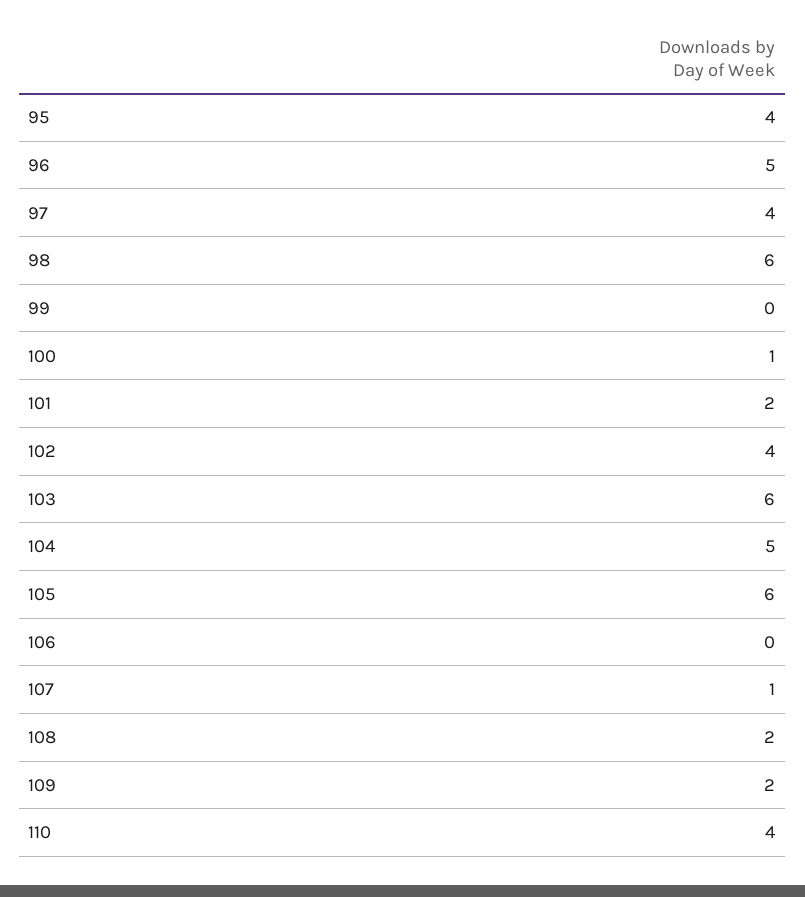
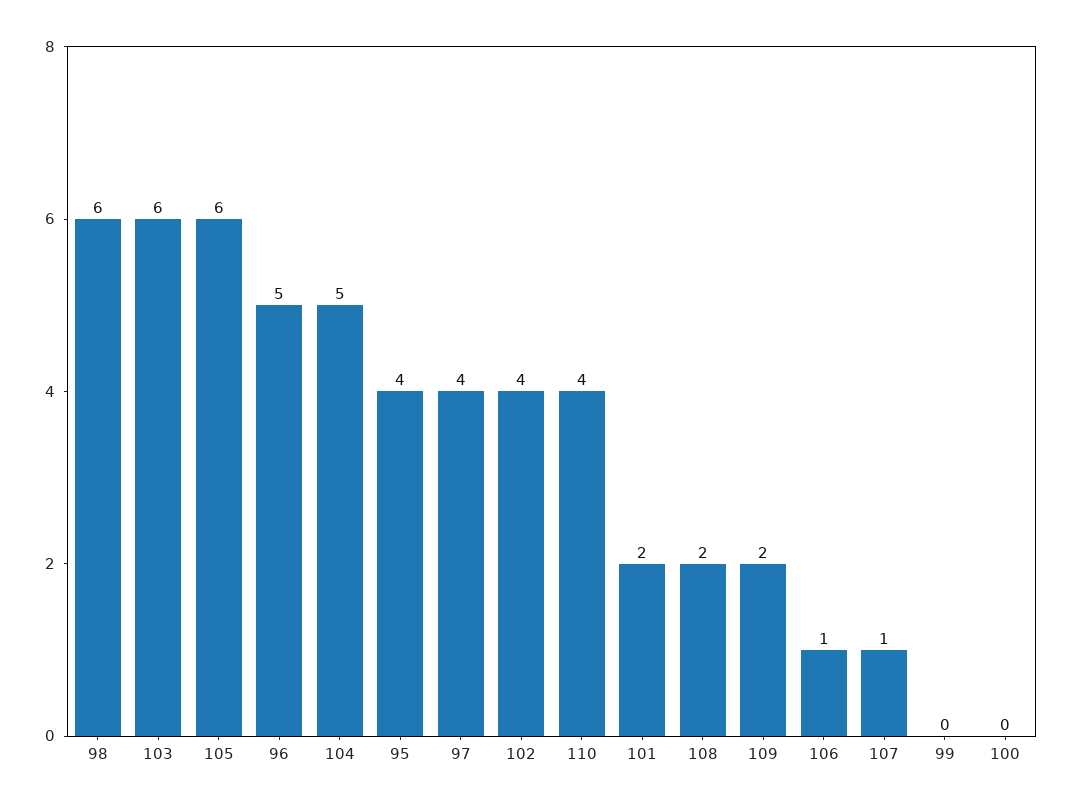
100: 1 -> 0
106: 0 -> 1

